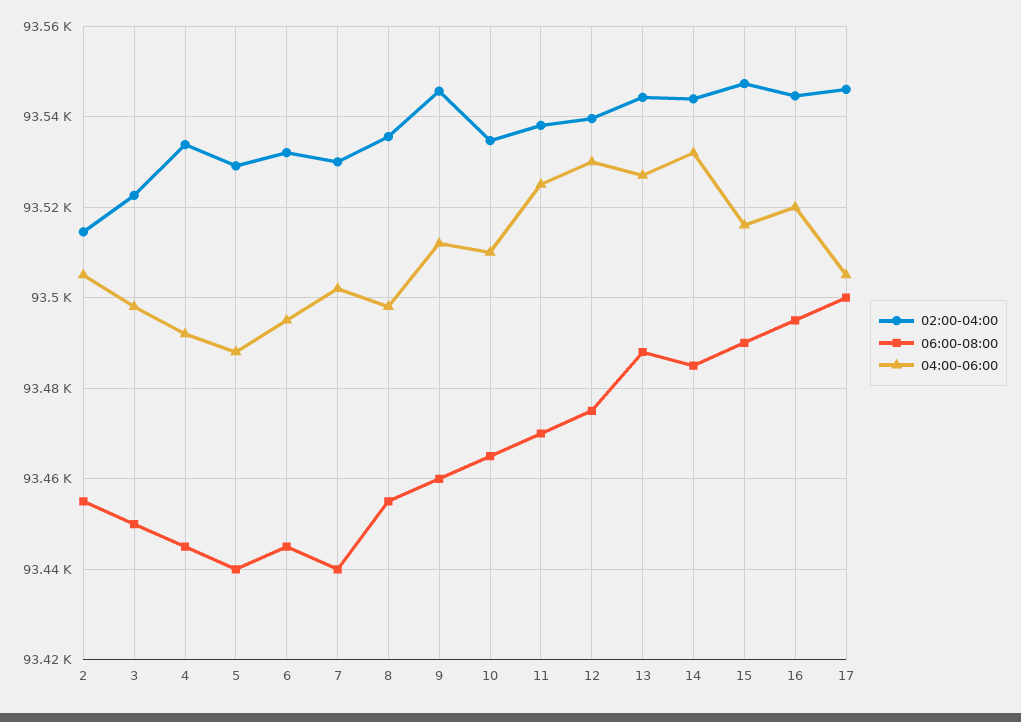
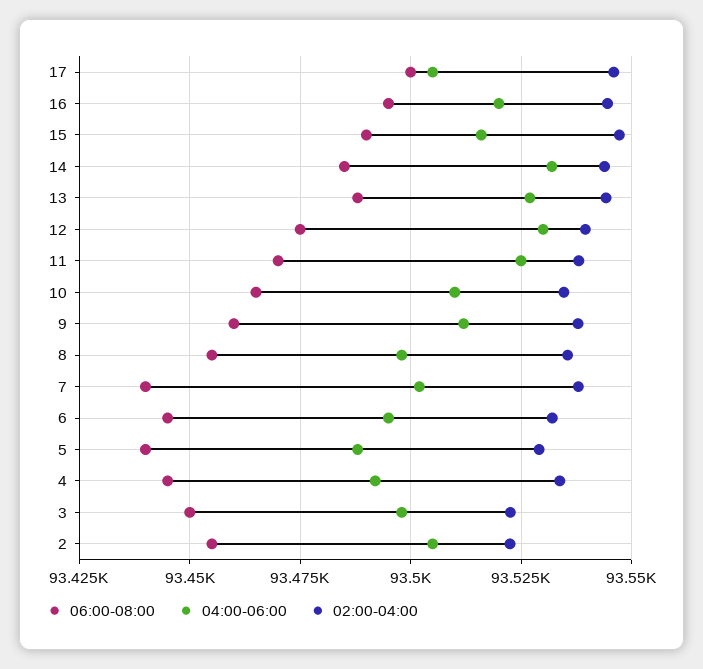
02:00-04:00, 2: 93514 -> 93522.5
02:00-04:00, 7: 93530 -> 93537.5
02:00-04:00, 9: 93546 -> 93537.5

